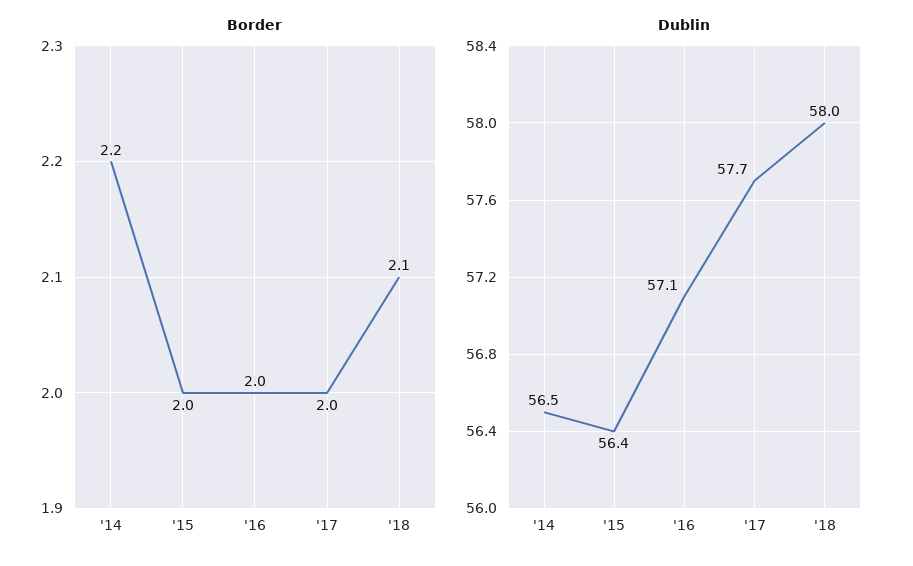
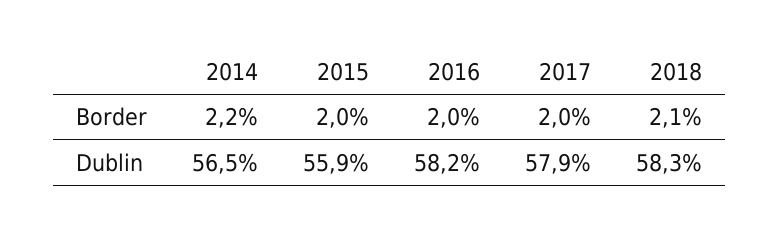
Dublin, '15: 56.4 -> 55.9
Dublin, '16: 57.1 -> 58.2
Dublin, '17: 57.7 -> 57.9
Dublin, '18: 58 -> 58.3

